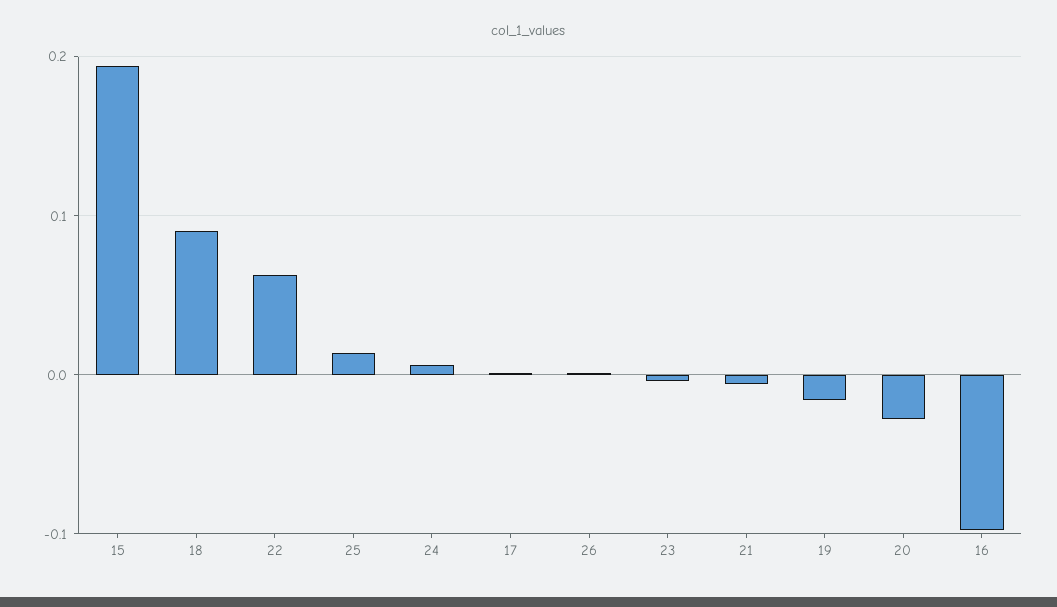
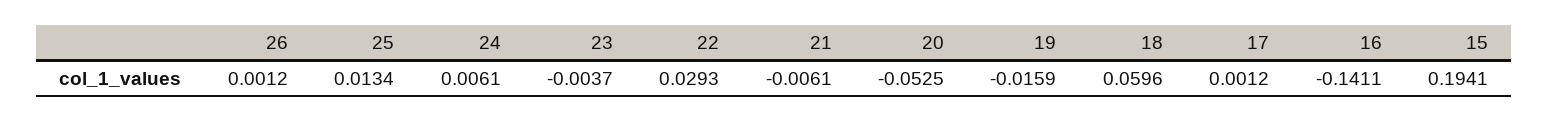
18: 0.09 -> 0.0596
22: 0.06 -> 0.0293
20: -0.03 -> -0.0525
16: -0.1 -> -0.1411

